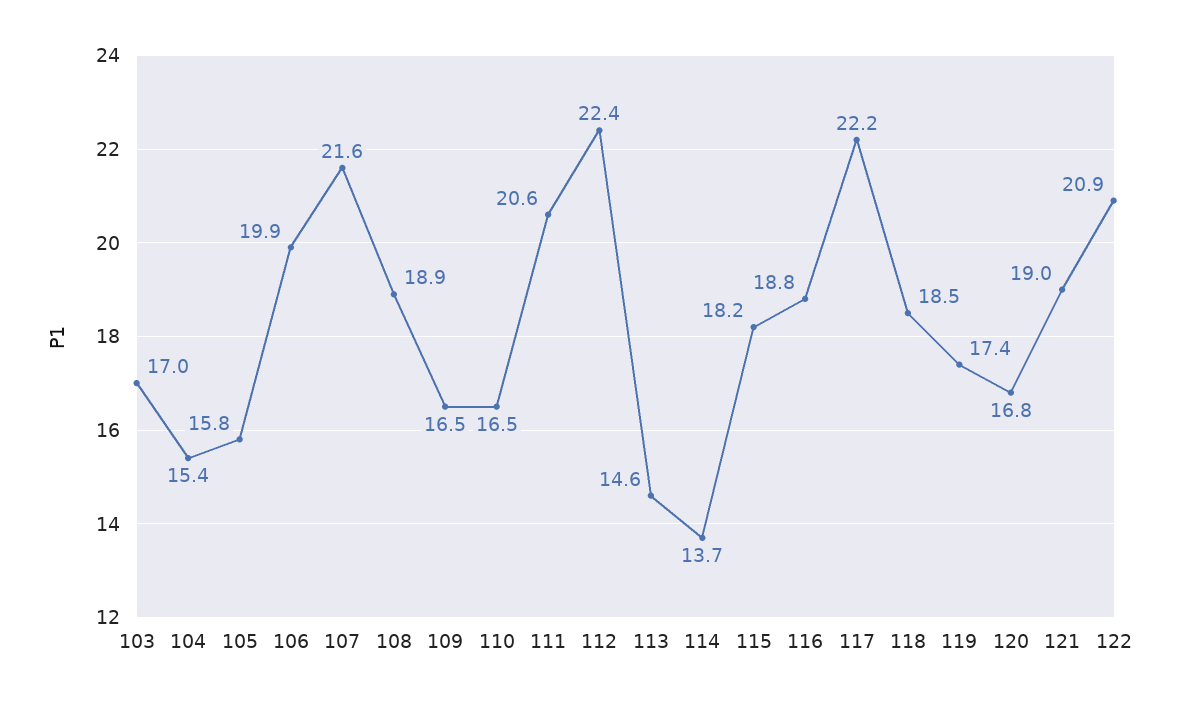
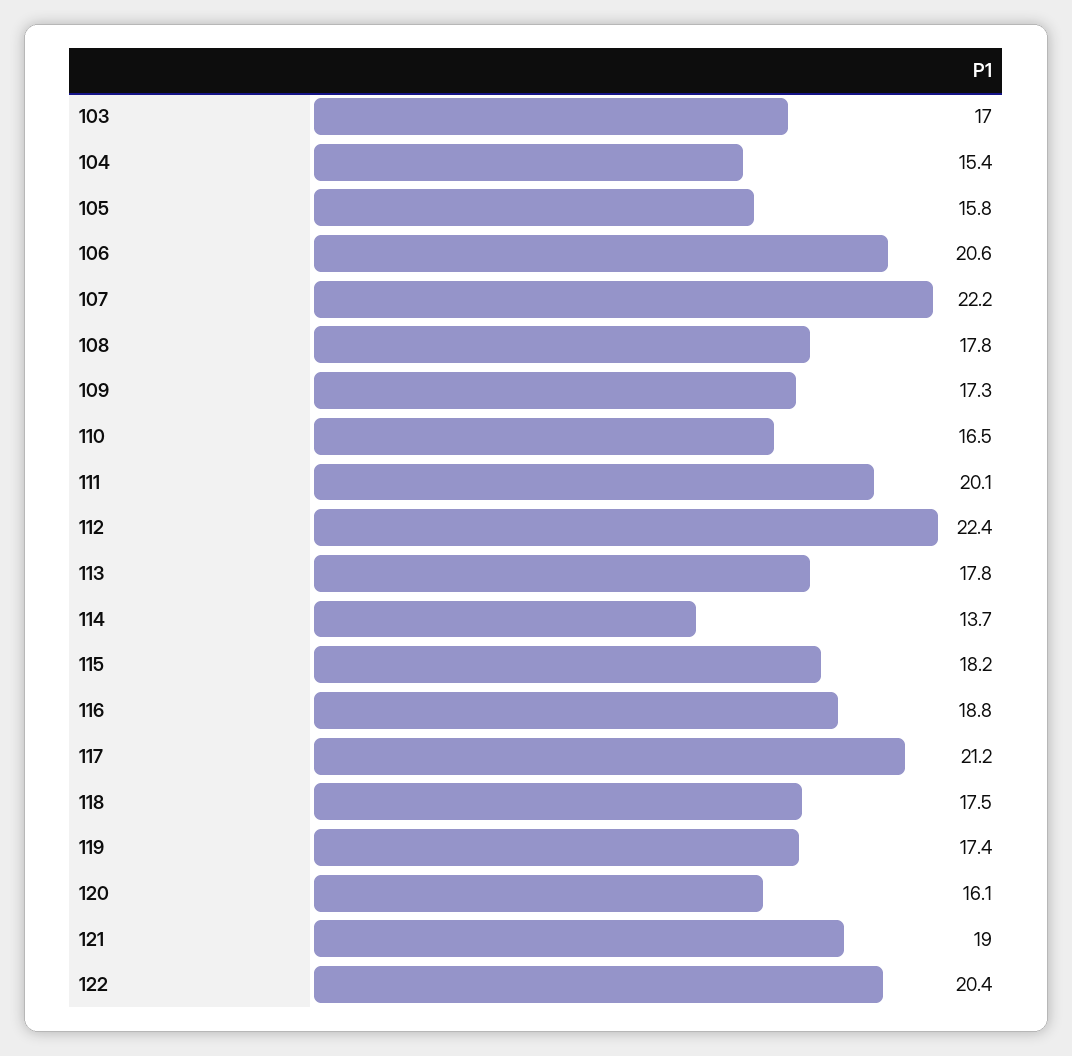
106: 19.9 -> 20.6
107: 21.6 -> 22.2
108: 18.9 -> 17.8
109: 16.5 -> 17.3
111: 20.6 -> 20.1
113: 14.6 -> 17.8
117: 22.2 -> 21.2
118: 18.5 -> 17.5
120: 16.8 -> 16.1
122: 20.9 -> 20.4

